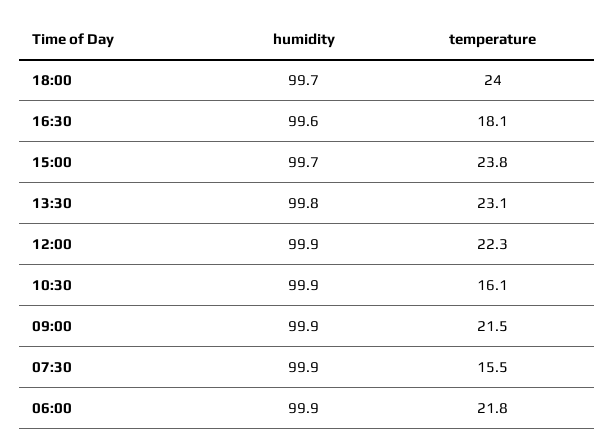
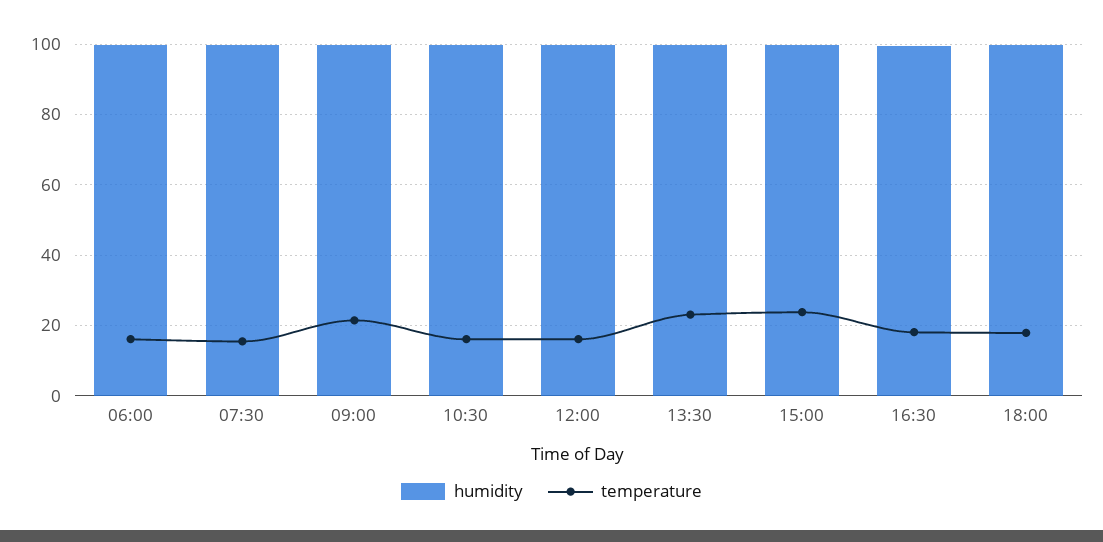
temperature, 18:00: 24 -> 18
temperature, 12:00: 22.3 -> 16
temperature, 06:00: 21.8 -> 16

